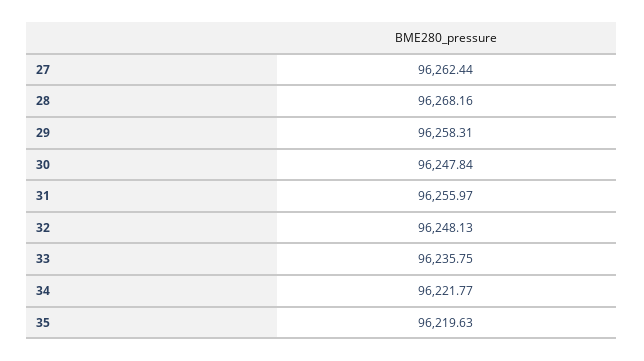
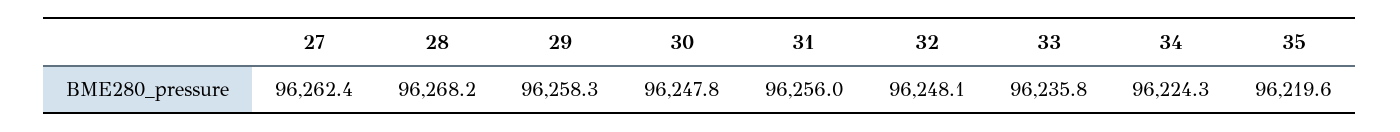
34: 96221.77 -> 96224.3

